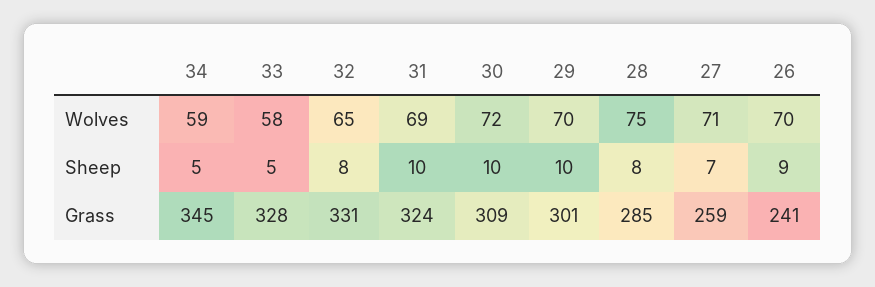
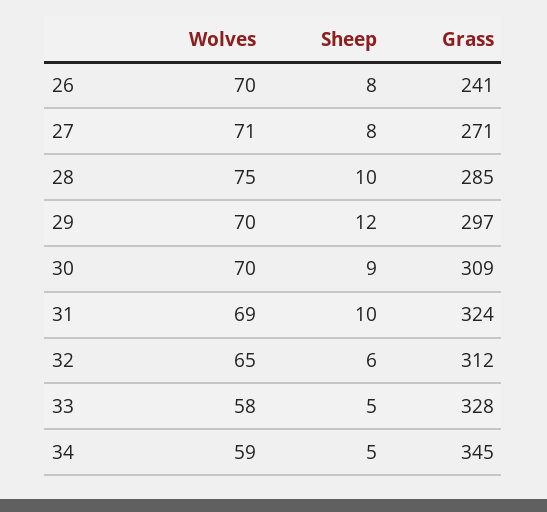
30, Wolves: 72 -> 70
32, Sheep: 8 -> 6
30, Sheep: 10 -> 9
29, Sheep: 10 -> 12
28, Sheep: 8 -> 10
27, Sheep: 7 -> 8
26, Sheep: 9 -> 8
32, Grass: 331 -> 312
29, Grass: 301 -> 297
27, Grass: 259 -> 271

